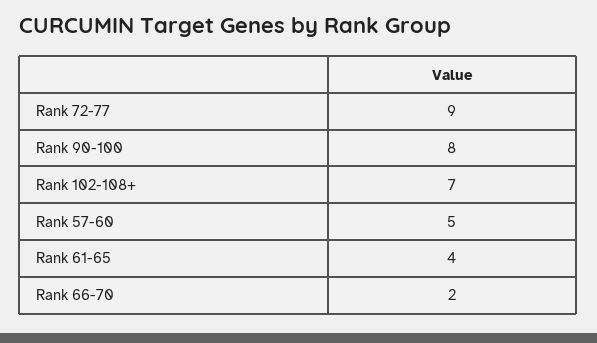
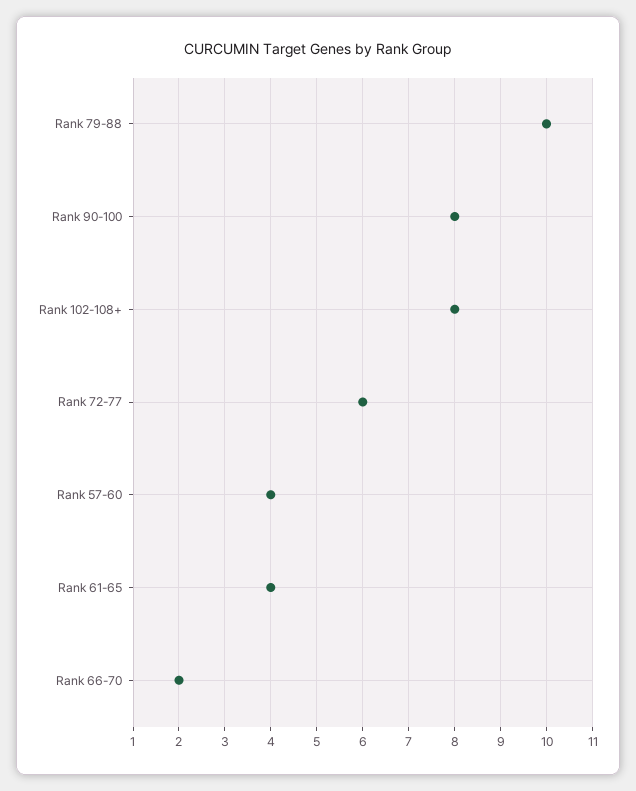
Rank 72-77: 9 -> 6
Rank 102-108+: 7 -> 8
Rank 57-60: 5 -> 4
Rank 79-88: none -> 10

